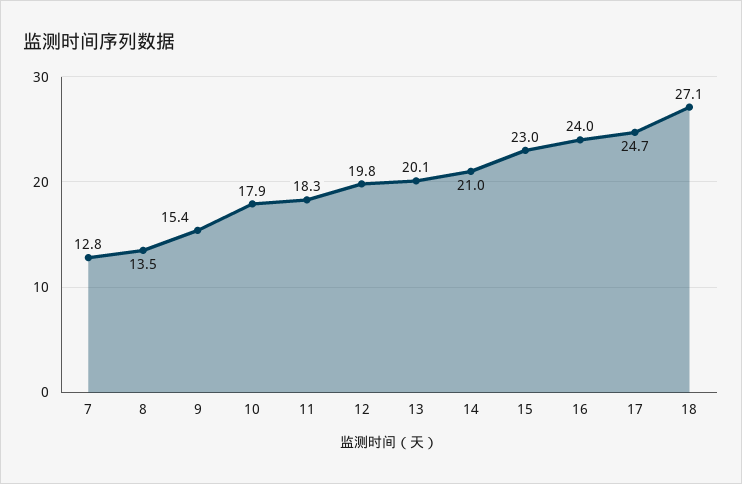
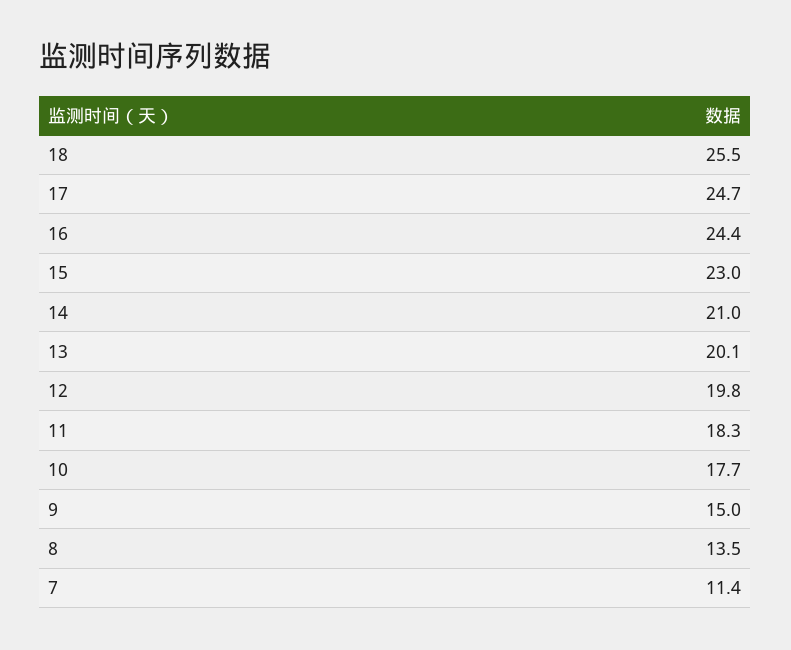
7: 12.8 -> 11.4
9: 15.4 -> 15
10: 17.9 -> 17.7
16: 24 -> 24.4
18: 27.1 -> 25.5

